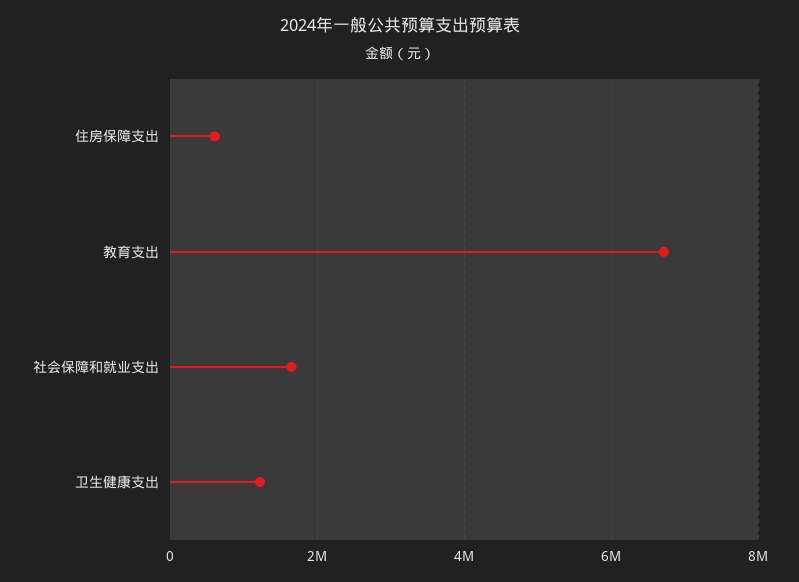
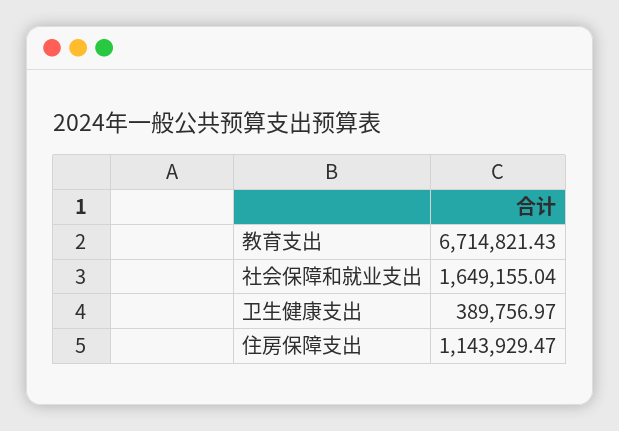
住房保障支出: 600000 -> 1143929.47
卫生健康支出: 1200000 -> 389756.97

